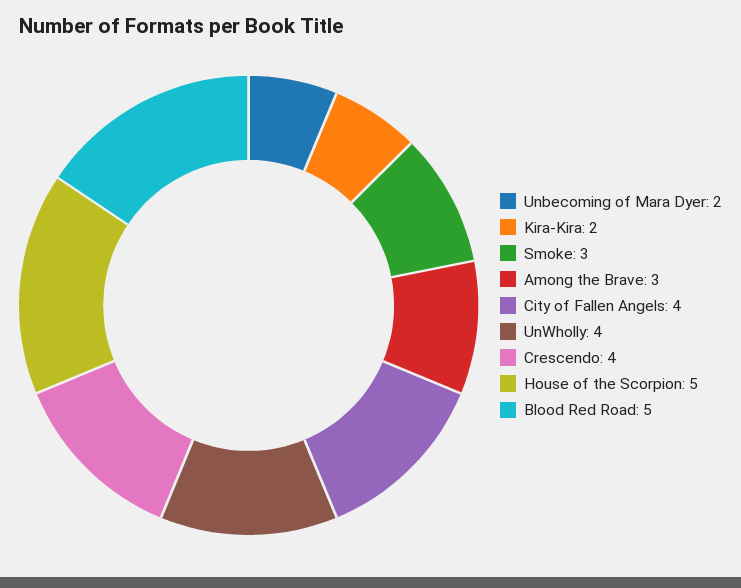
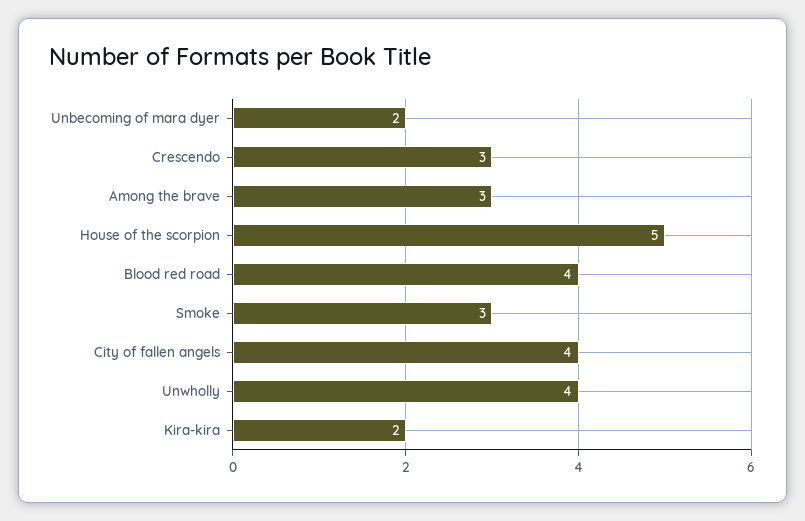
Crescendo: 4 -> 3
Blood Red Road: 5 -> 4

